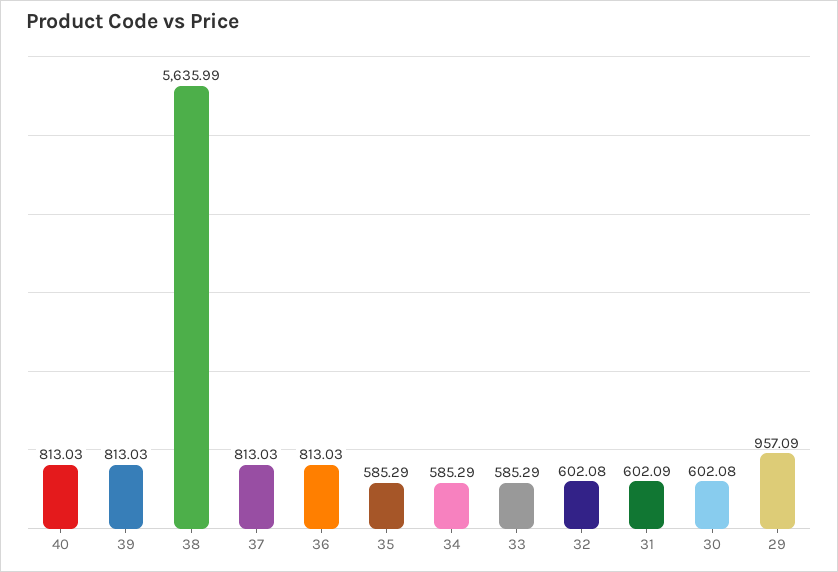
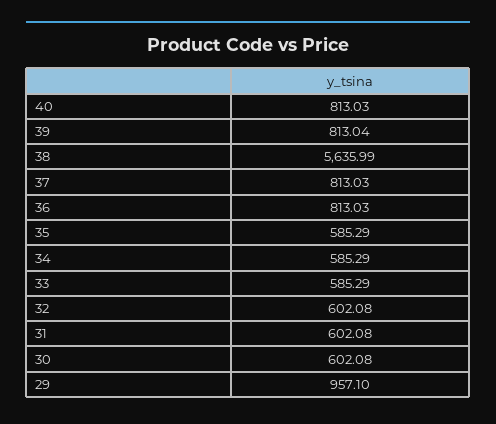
39: 813.03 -> 813.04
31: 602.09 -> 602.08
29: 957.09 -> 957.1

